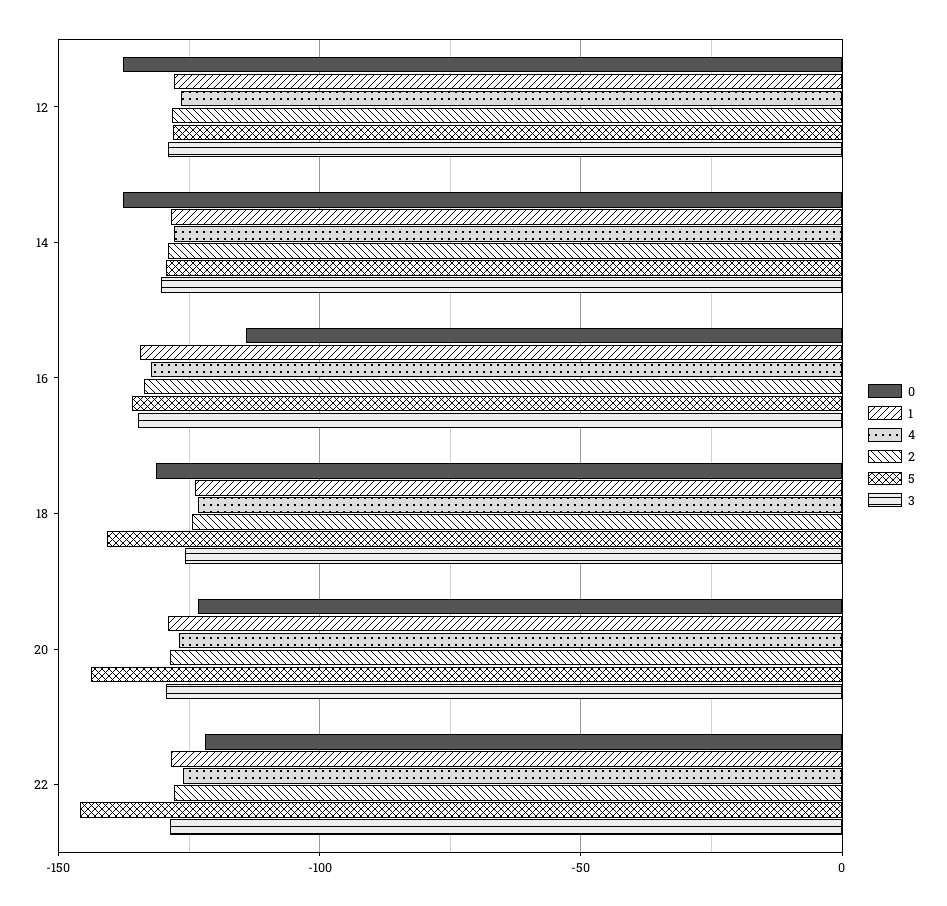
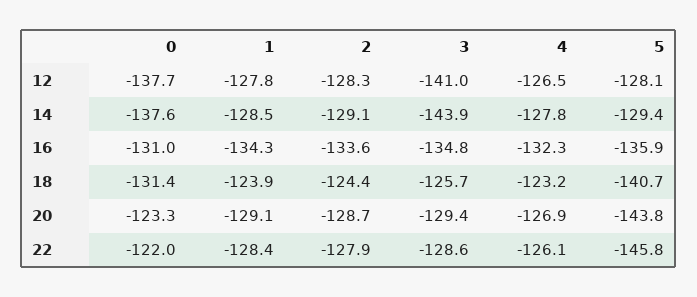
3, 12: -130 -> -141
3, 14: -130 -> -143.9
0, 16: -115 -> -131

